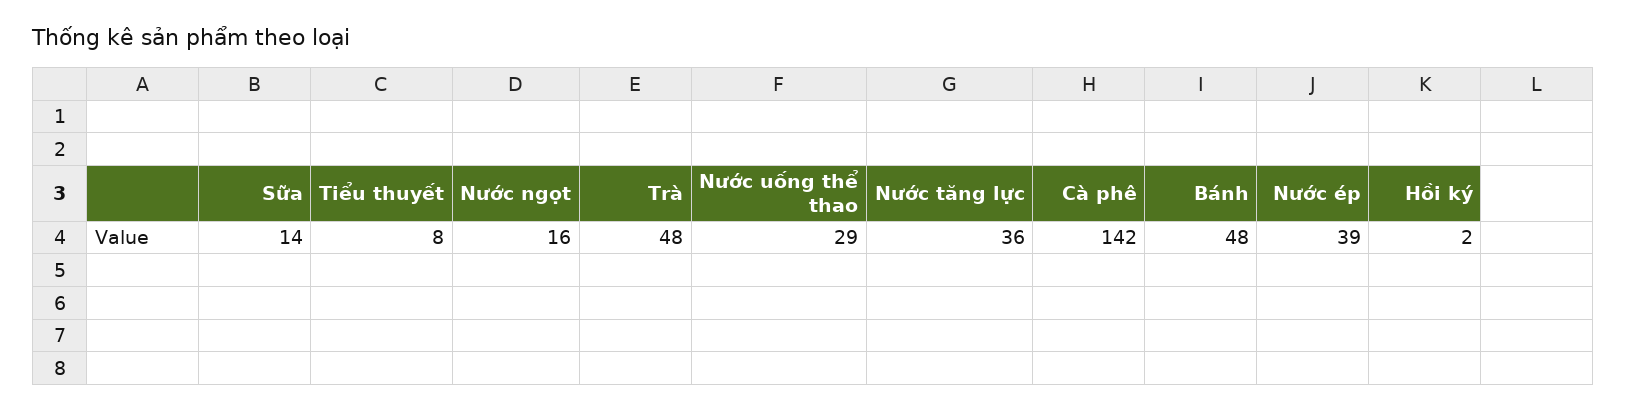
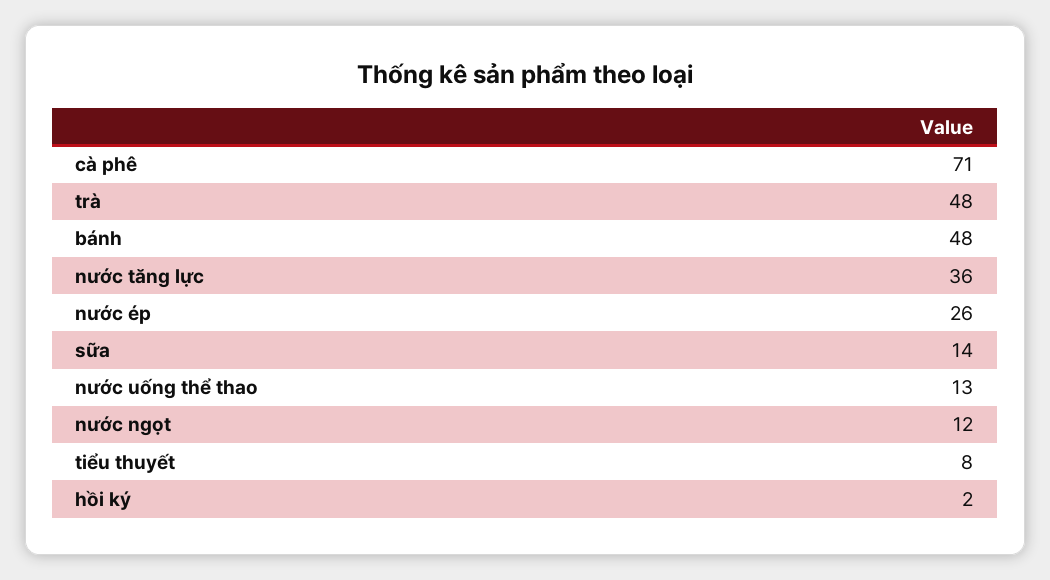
Nước ngọt: 16 -> 12
Nước uống thể thao: 29 -> 13
Cà phê: 142 -> 71
Nước ép: 39 -> 26

